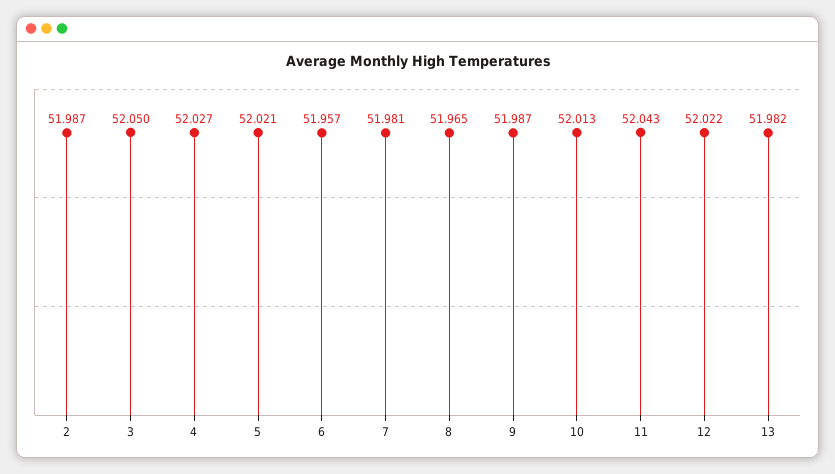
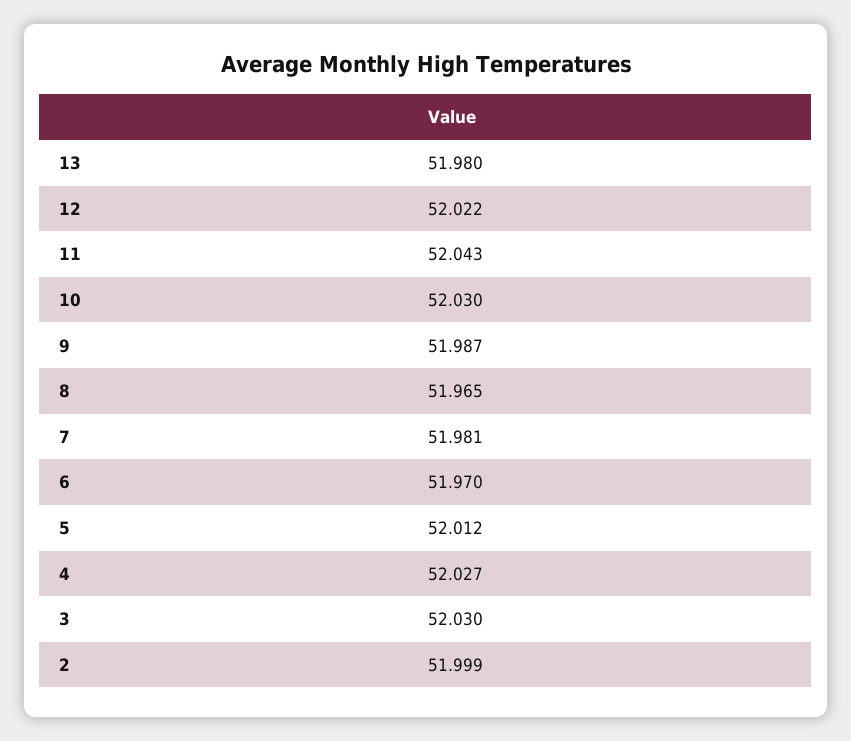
2: 51.987 -> 51.999
3: 52.05 -> 52.03
5: 52.021 -> 52.012
6: 51.957 -> 51.97
10: 52.013 -> 52.03
13: 51.982 -> 51.98

